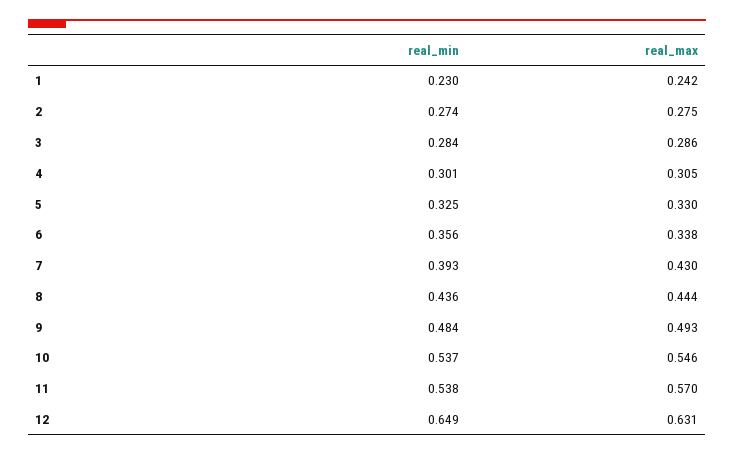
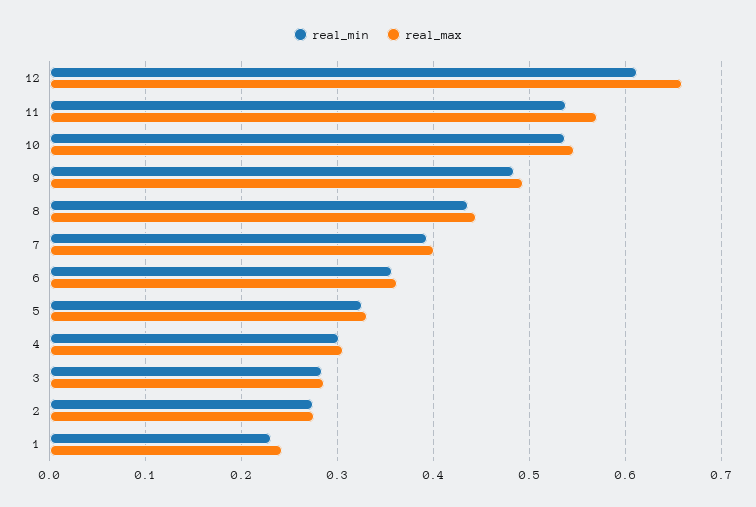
real_max, 6: 0.338 -> 0.36
real_max, 7: 0.43 -> 0.4
real_min, 12: 0.649 -> 0.61
real_max, 12: 0.631 -> 0.66

